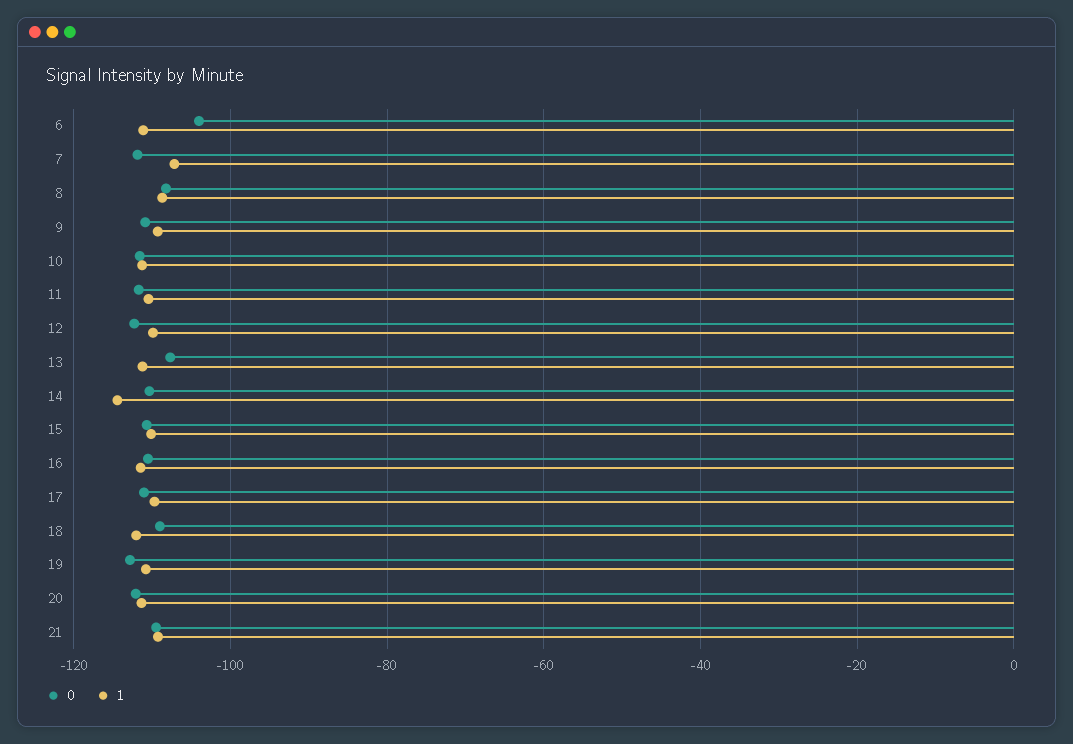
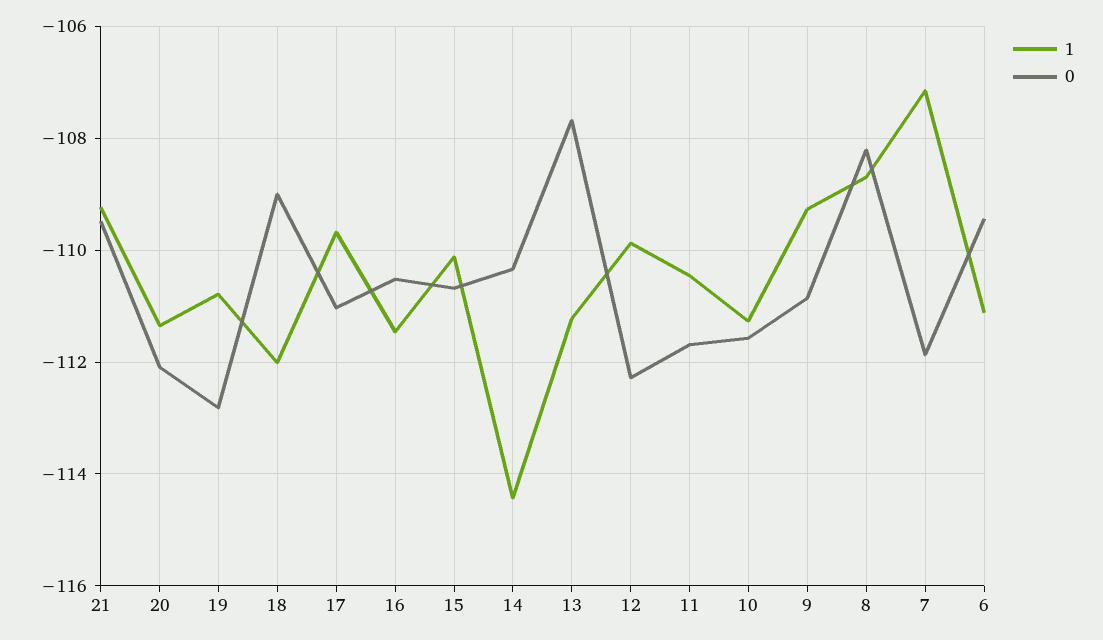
0, 6: -104 -> -109.4

